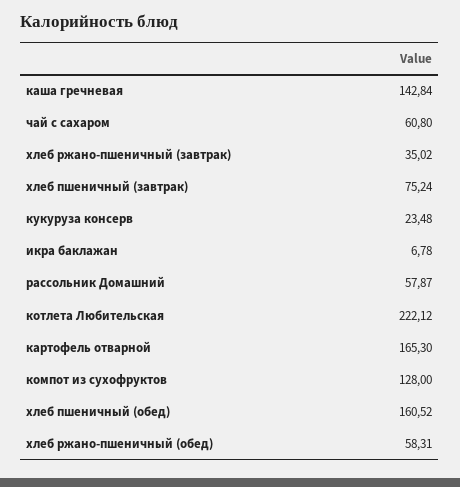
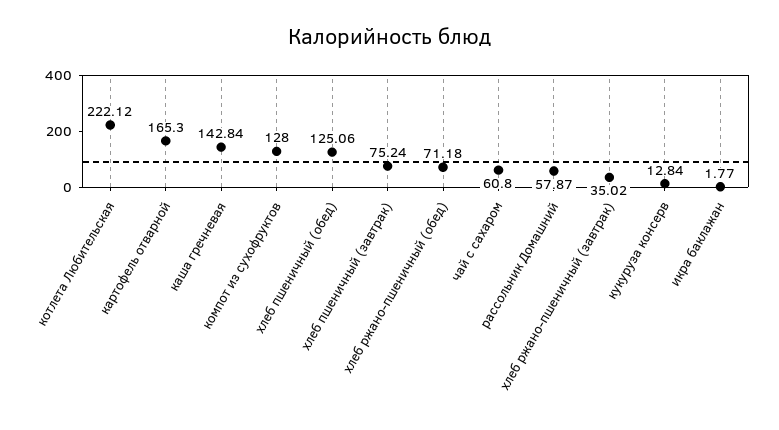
кукуруза консерв: 23.48 -> 12.84
икра баклажан: 6.78 -> 1.77
хлеб пшеничный (обед): 160.52 -> 125.06
хлеб ржано-пшеничный (обед): 58.31 -> 71.18

